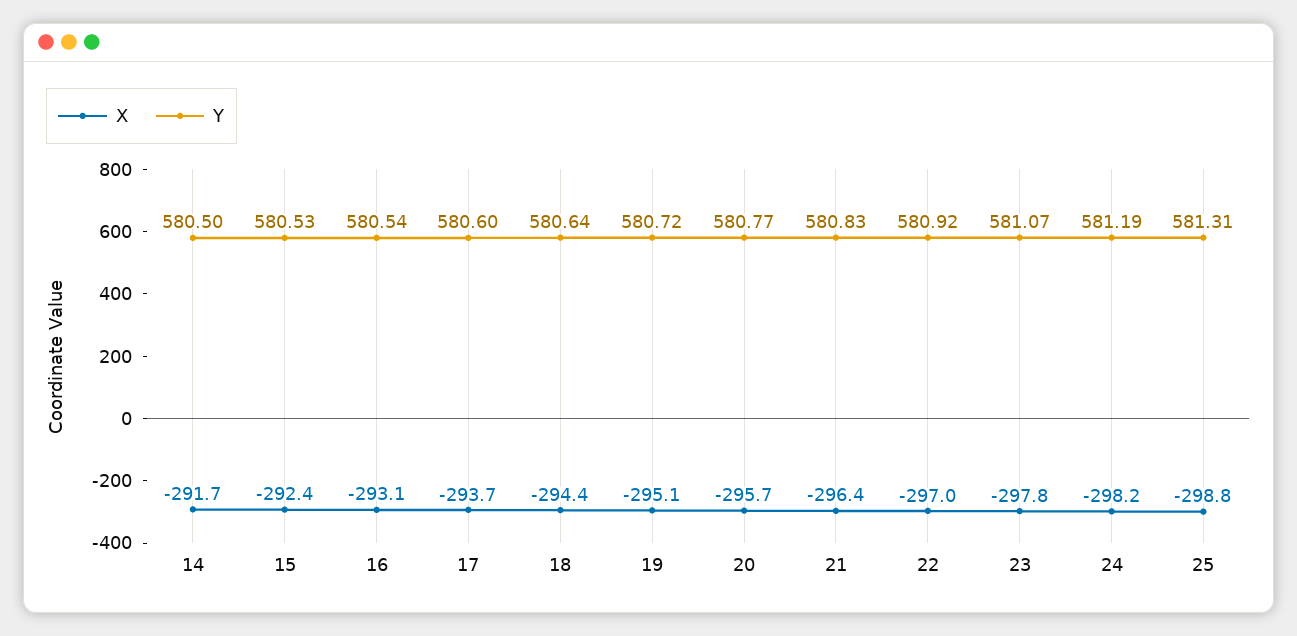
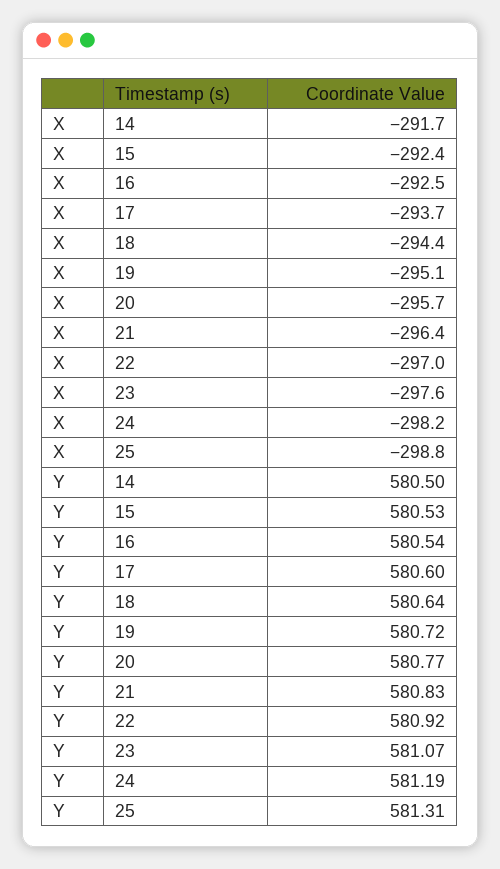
X, 16: -293.1 -> -292.5
X, 23: -297.8 -> -297.6

